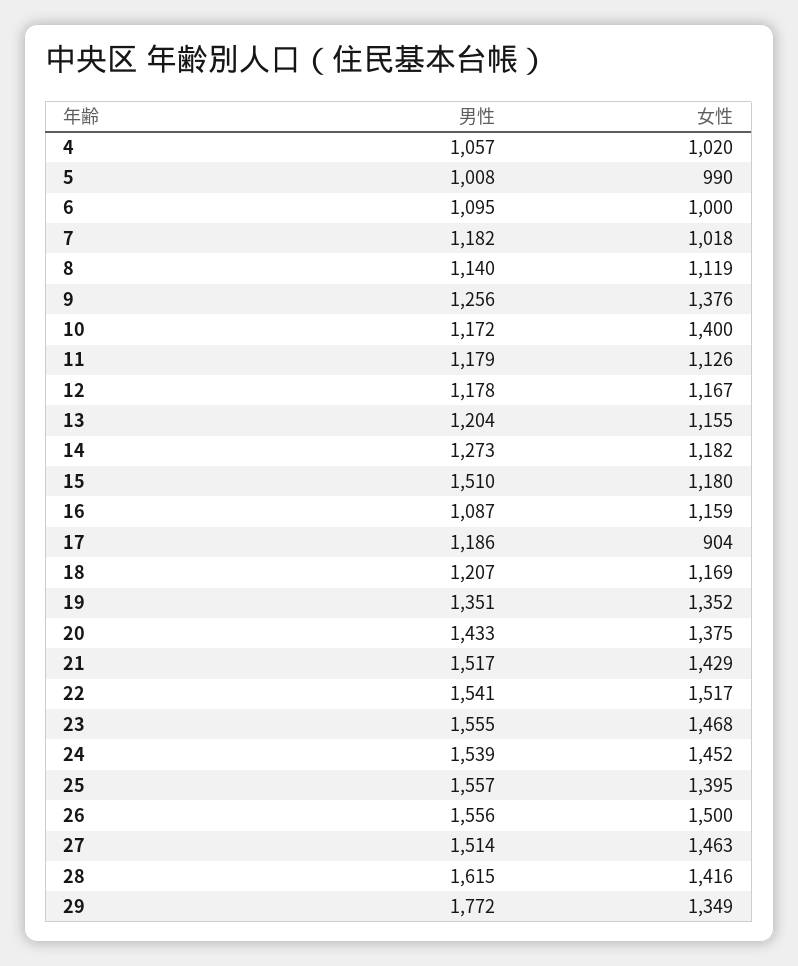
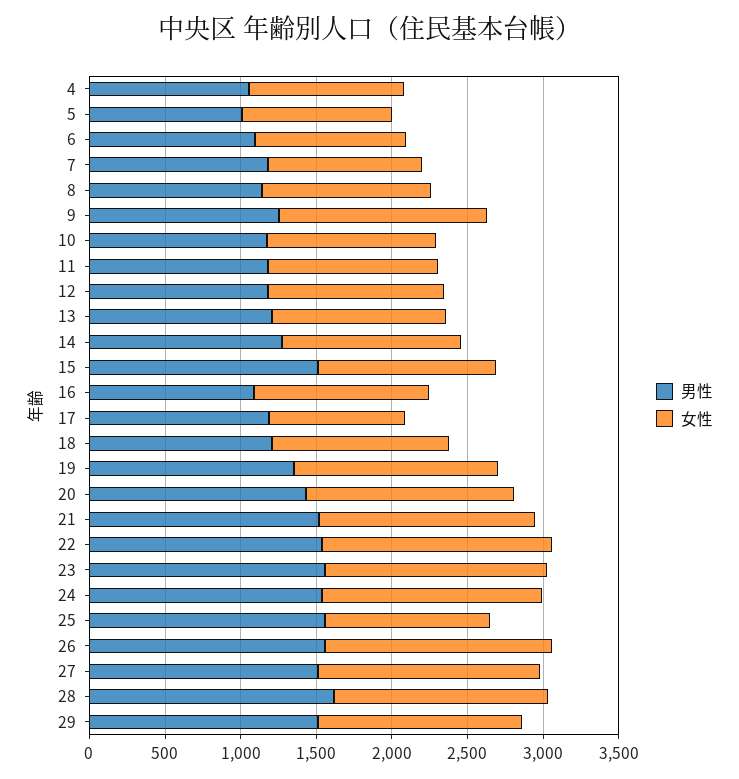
女性, 10: 1400 -> 1100
女性, 25: 1395 -> 1100
男性, 29: 1772 -> 1500

